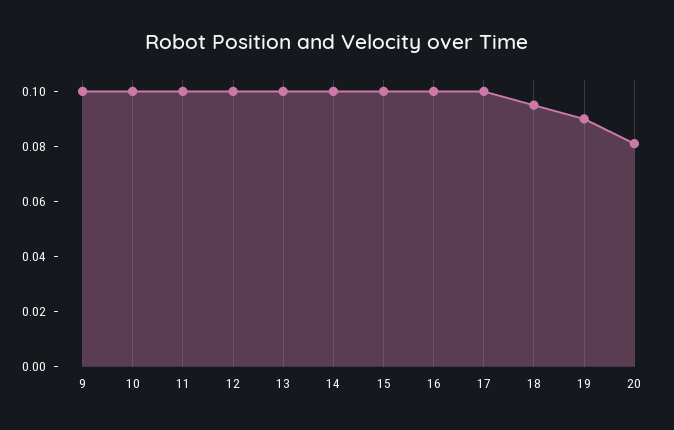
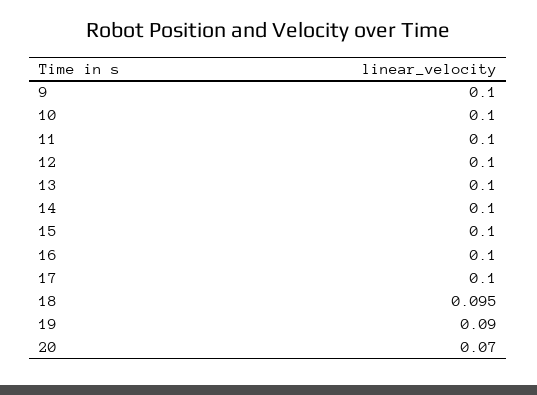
20: 0.08 -> 0.07

